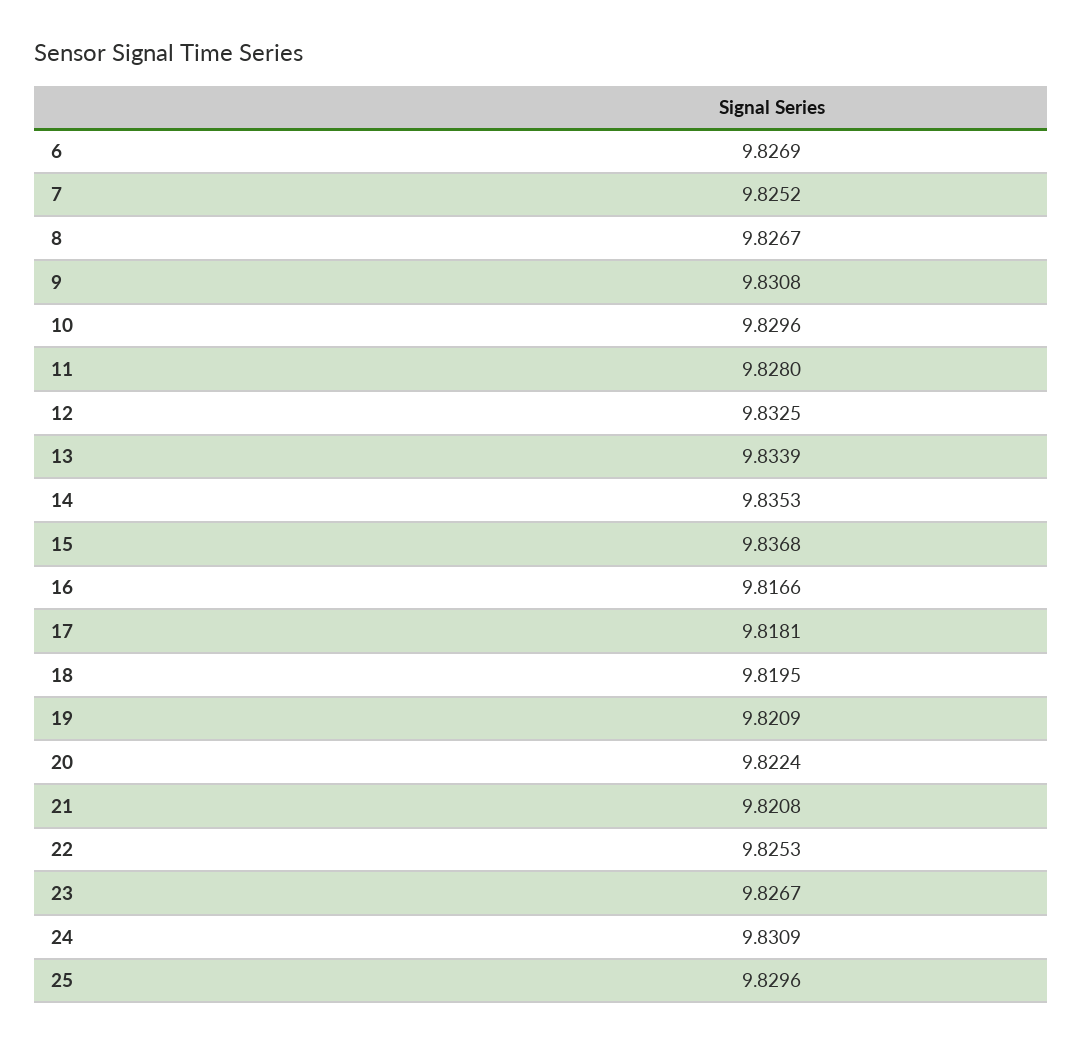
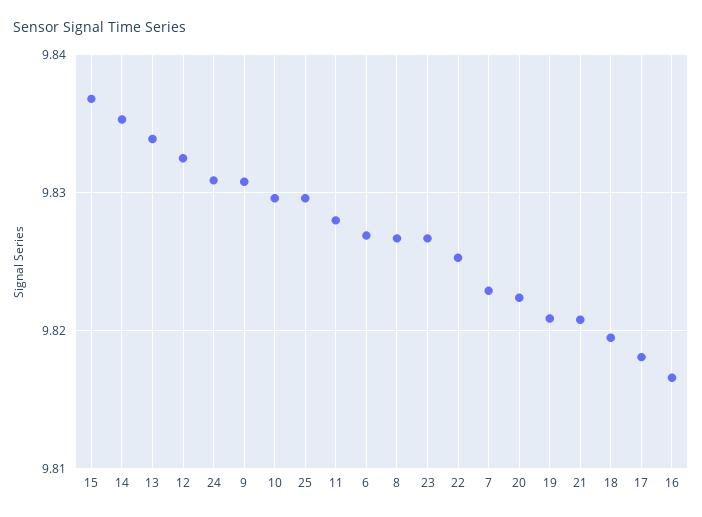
7: 9.8252 -> 9.823

